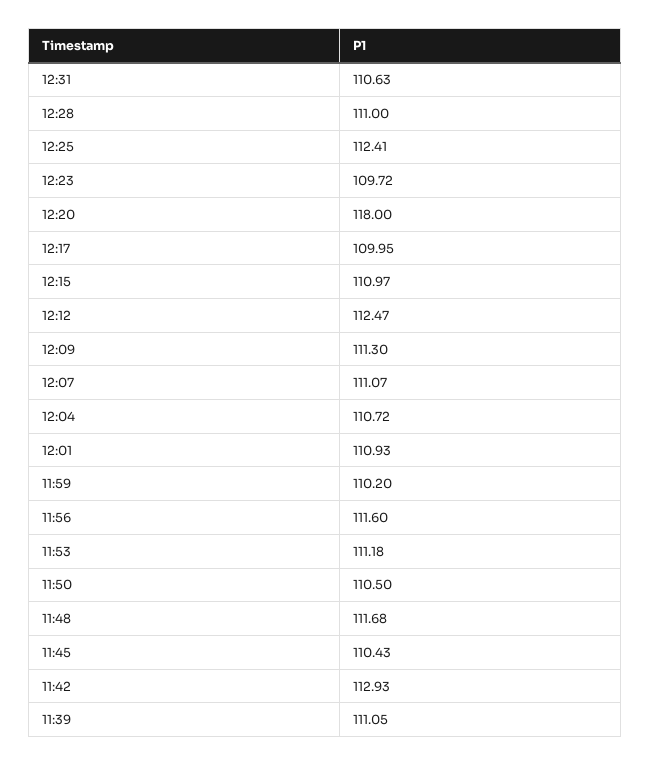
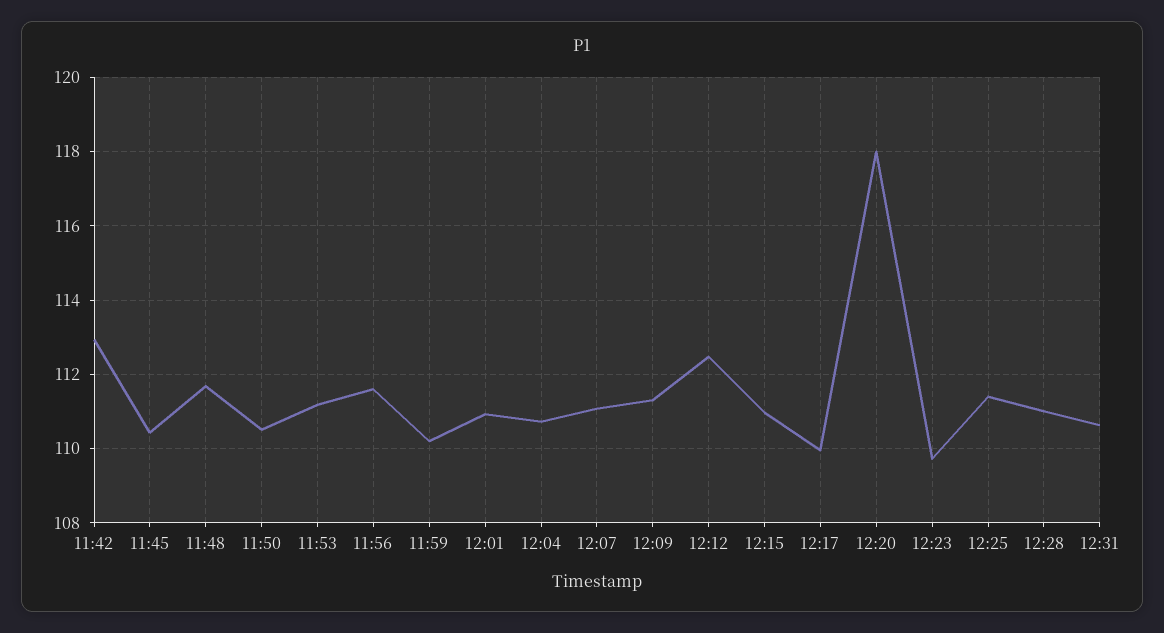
12:25: 112.41 -> 111.4
11:39: 111.05 -> none

